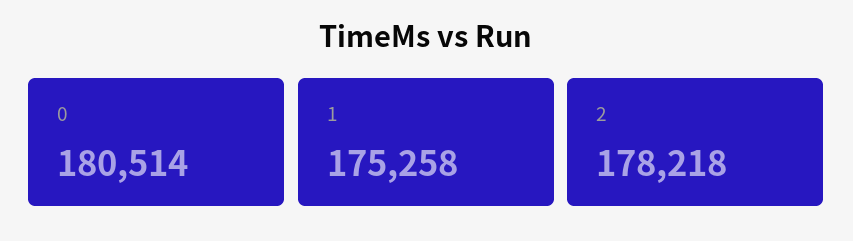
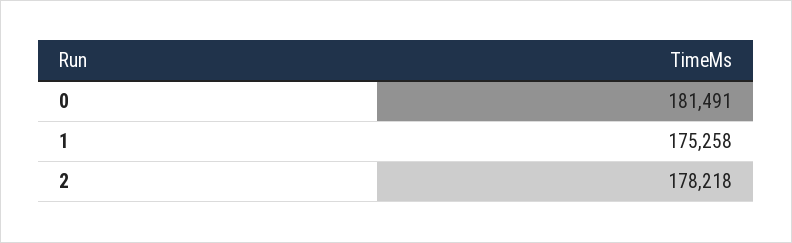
0: 180514 -> 181491

